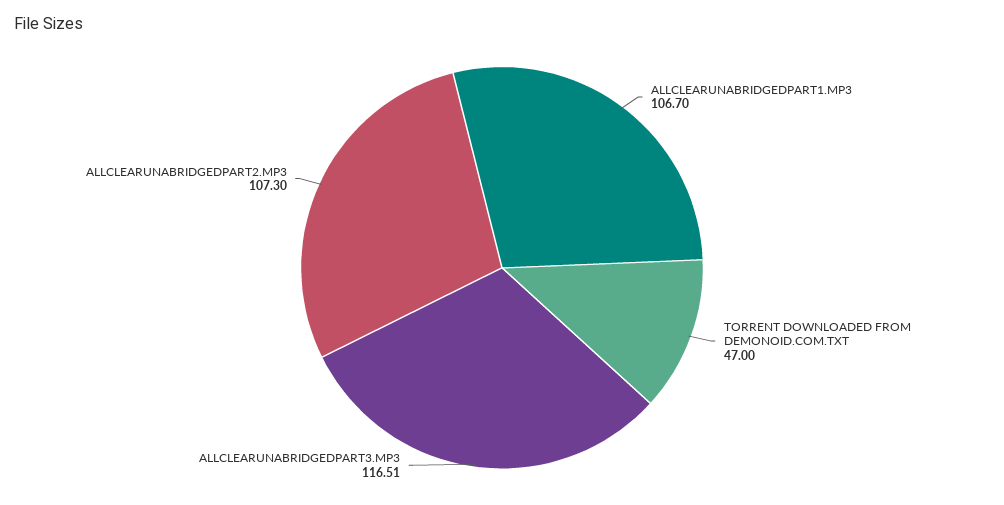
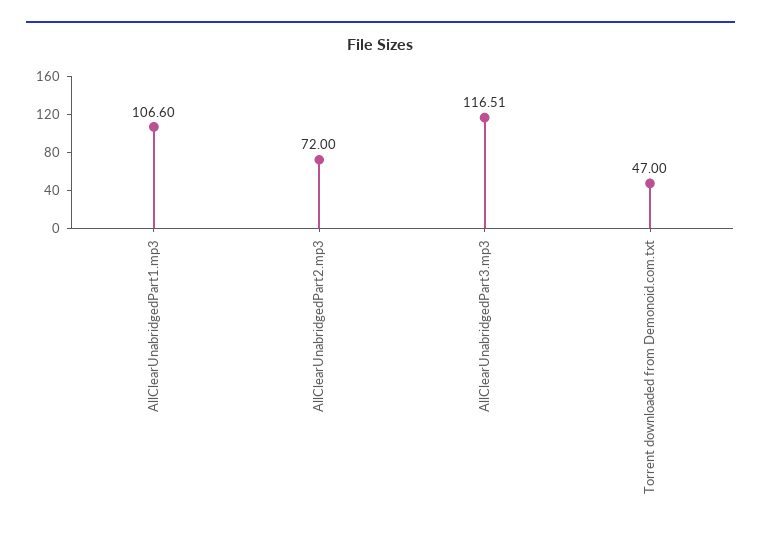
ALLCLEARUNABRIDGEDPART1.MP3: 106.7 -> 106.6
ALLCLEARUNABRIDGEDPART2.MP3: 107.3 -> 72

